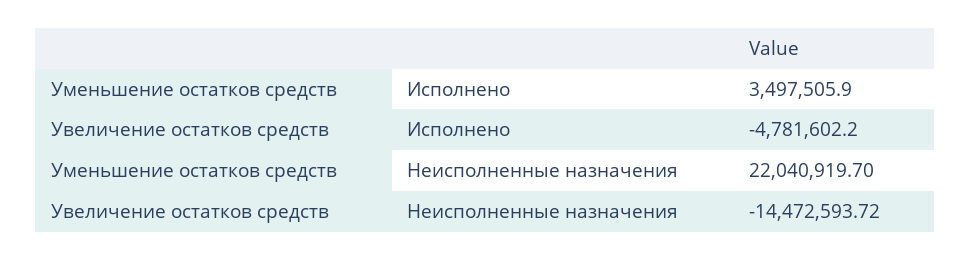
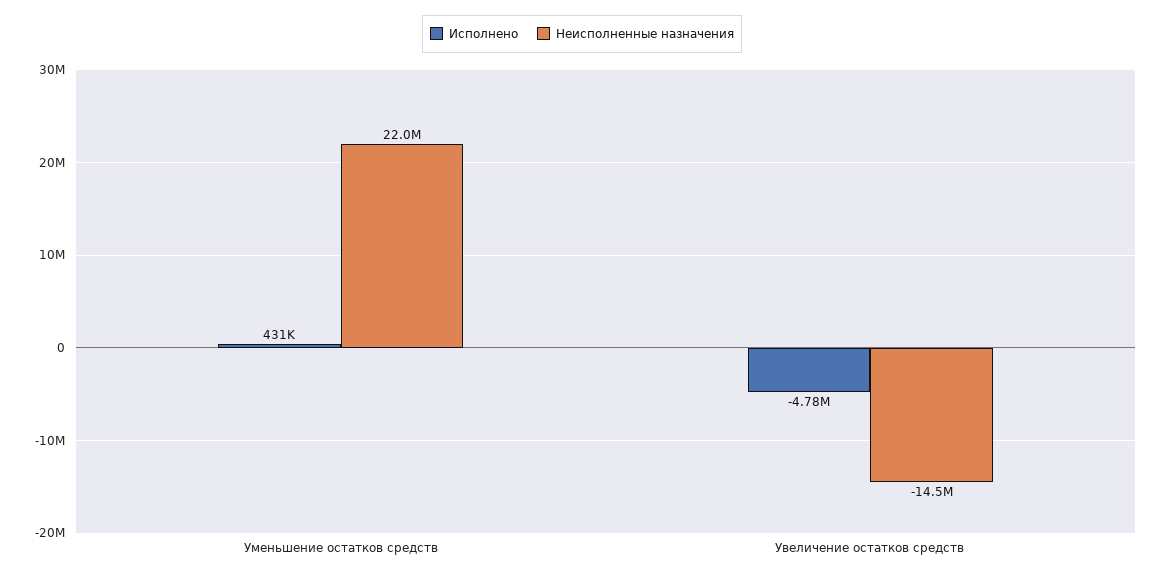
Исполнено, Уменьшение остатков средств: 3497505.9 -> 431000

